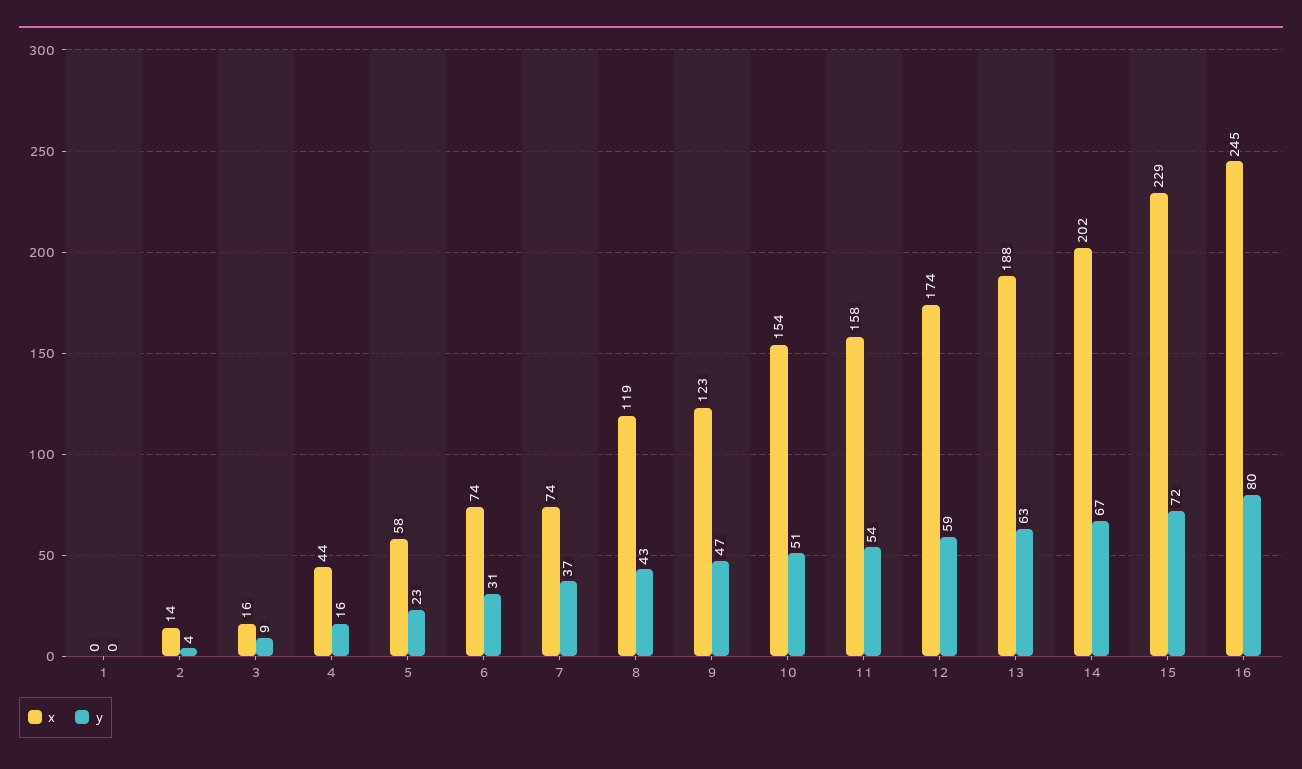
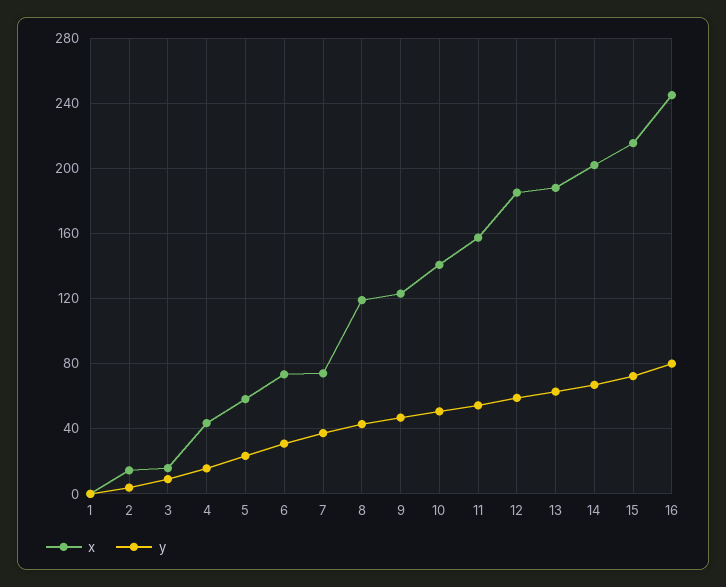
x, 10: 154 -> 140
x, 12: 174 -> 185
x, 15: 229 -> 215

